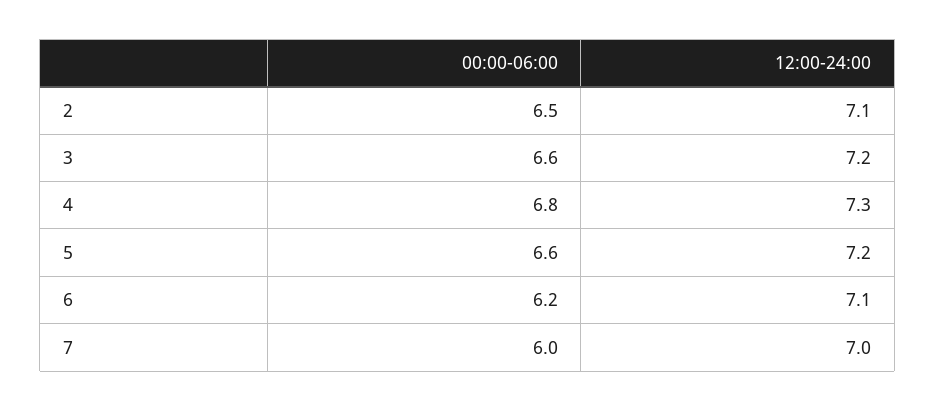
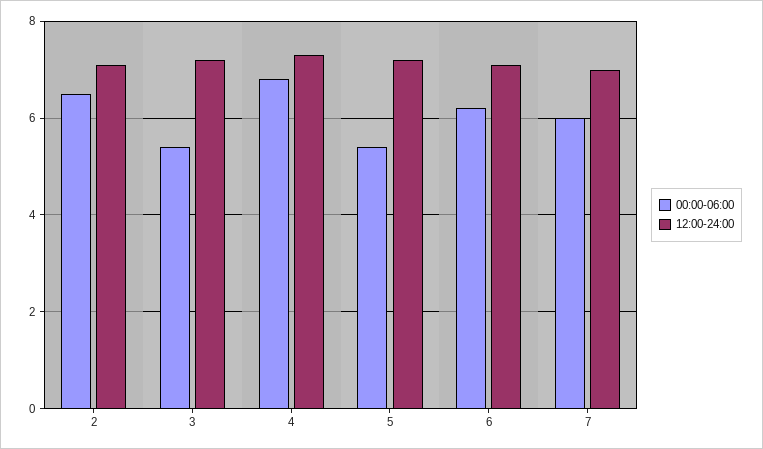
00:00-06:00, 3: 6.6 -> 5.5
00:00-06:00, 5: 6.6 -> 5.5

